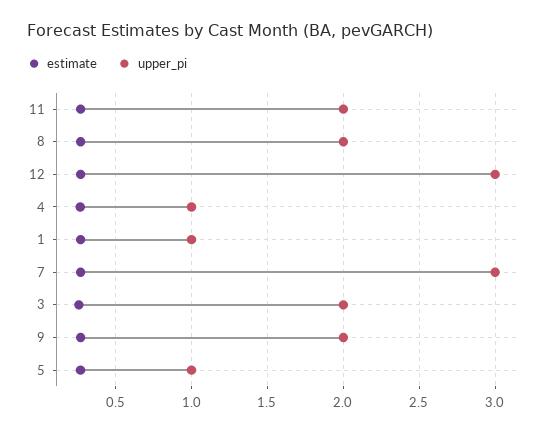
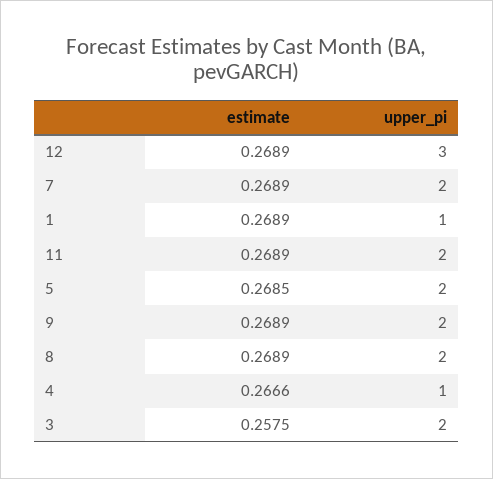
upper_pi, 7: 3 -> 2
upper_pi, 5: 1 -> 2

